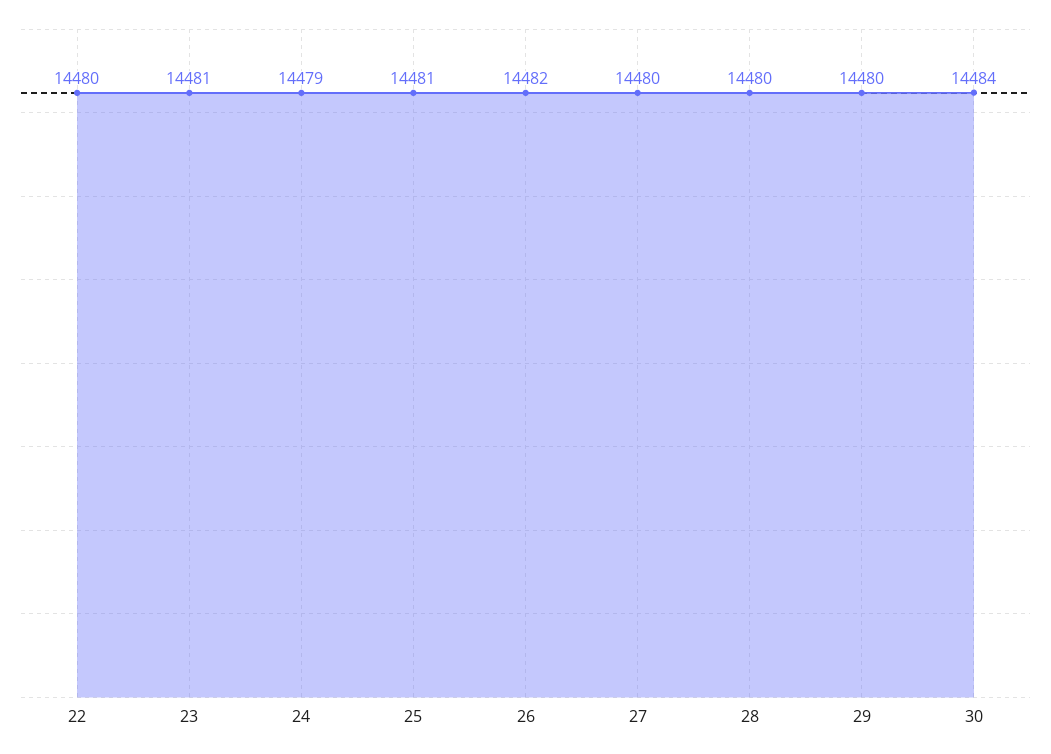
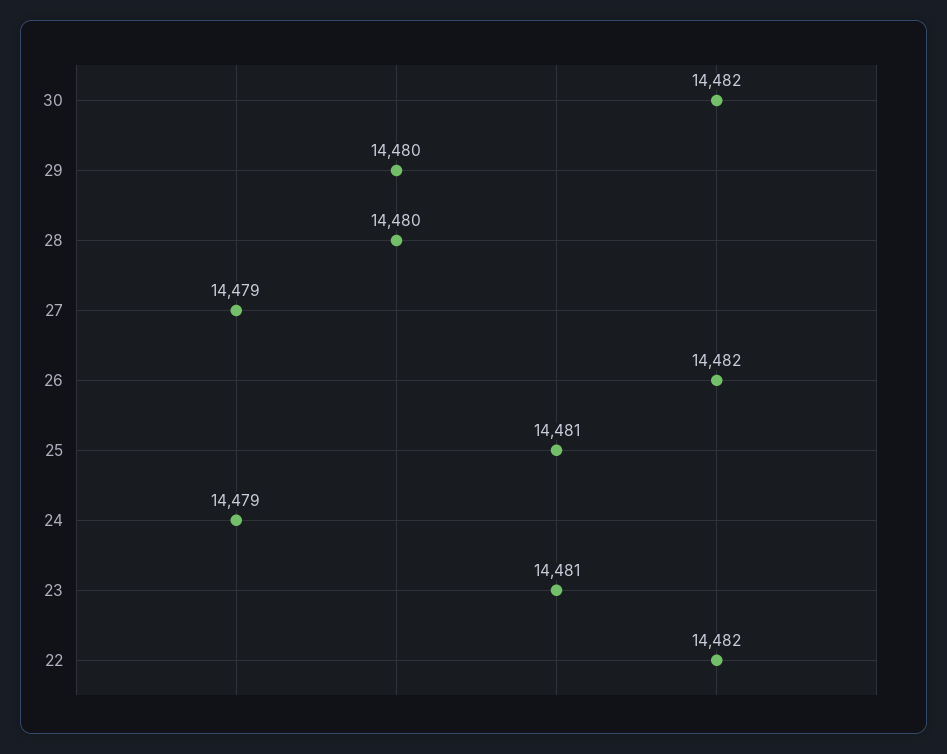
22: 14480 -> 14482
27: 14480 -> 14479
30: 14484 -> 14482

